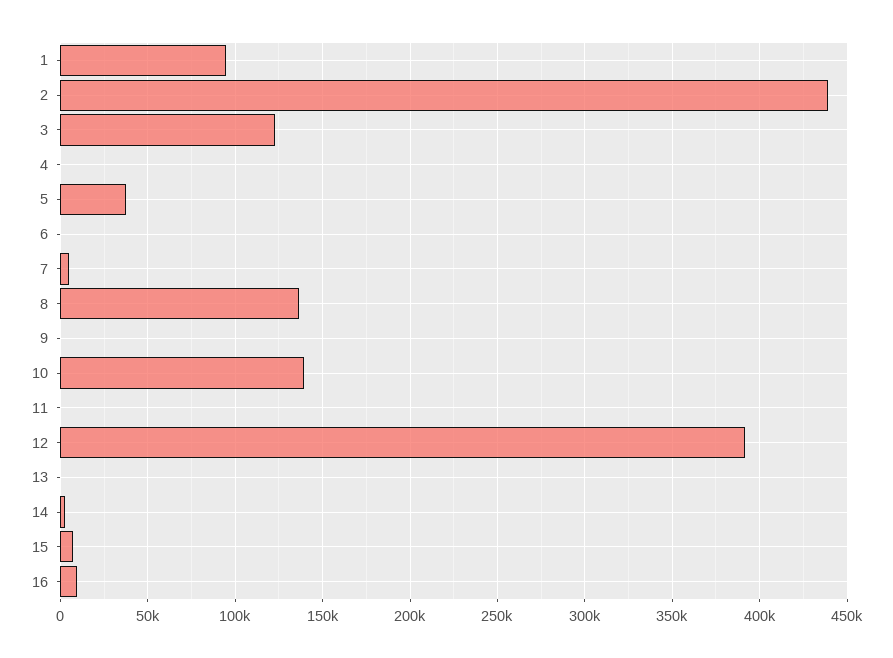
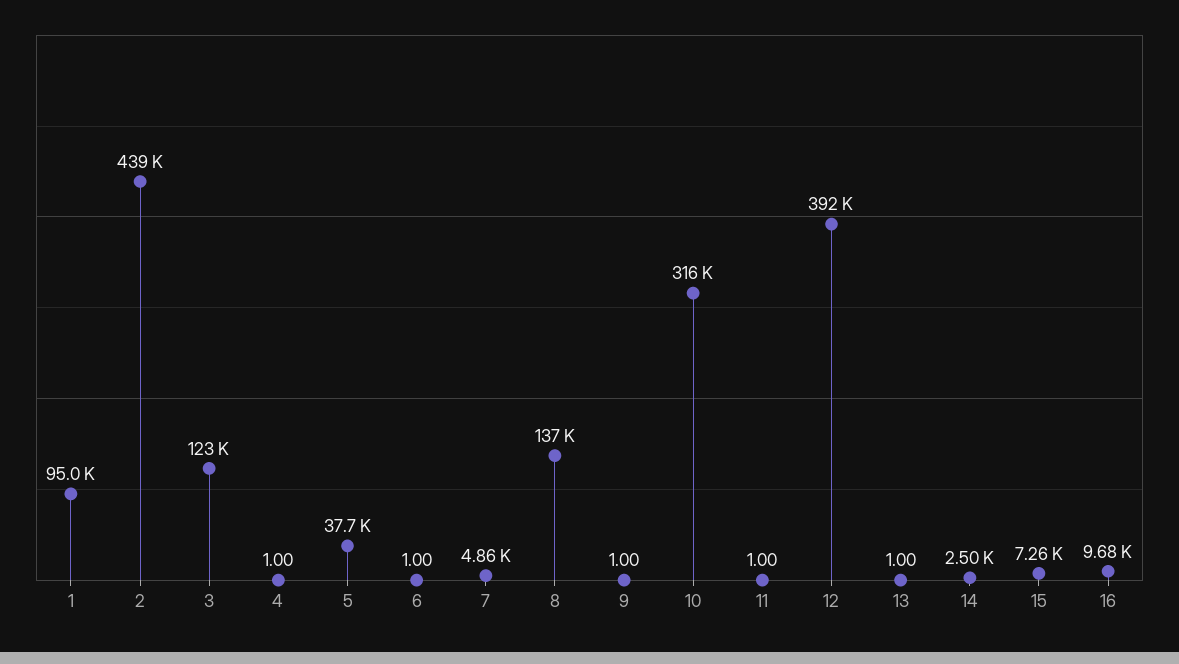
10: 140000 -> 316000

